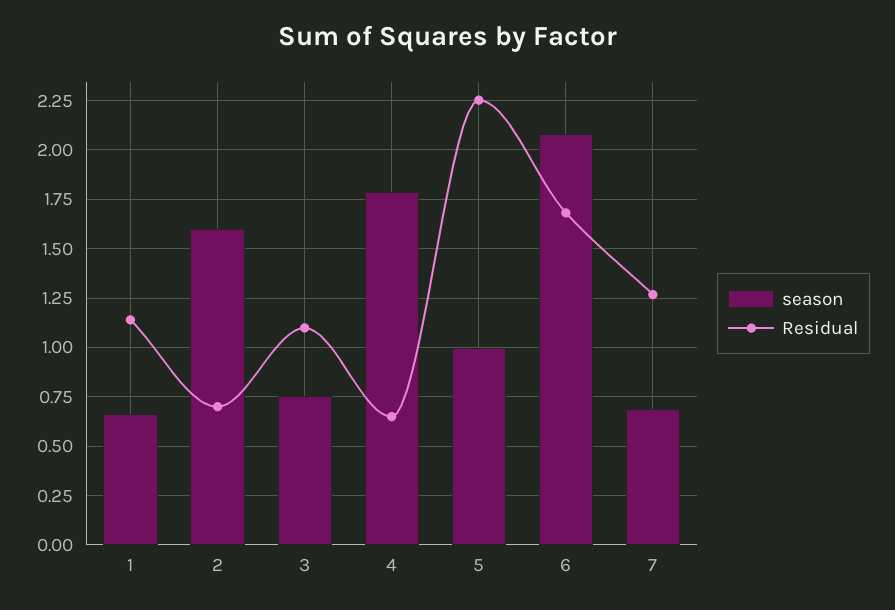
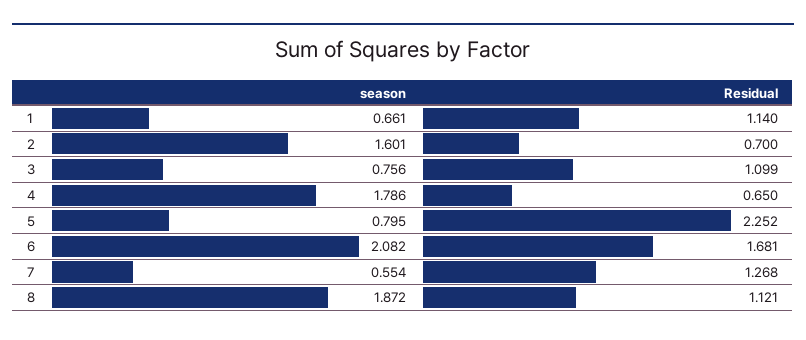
season, 5: 1 -> 0.795
season, 7: 0.7 -> 0.554
season, 8: none -> 1.872
Residual, 8: none -> 1.121

